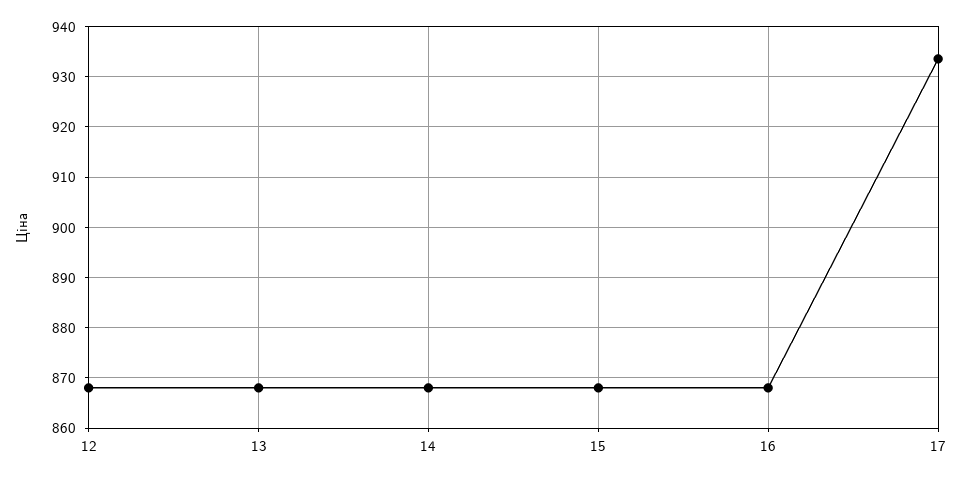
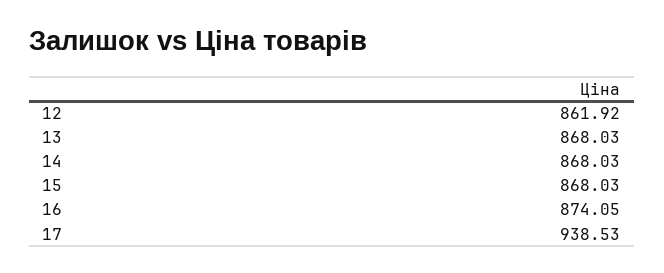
12: 868 -> 861.92
16: 868 -> 874.05
17: 934 -> 938.53

